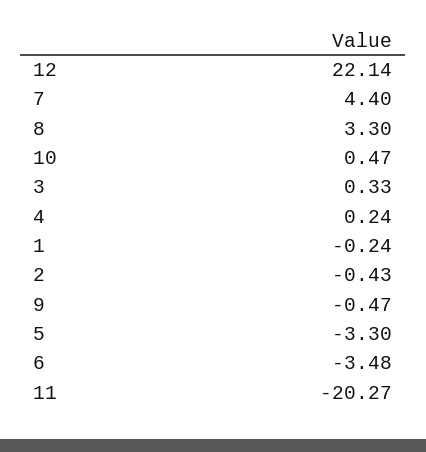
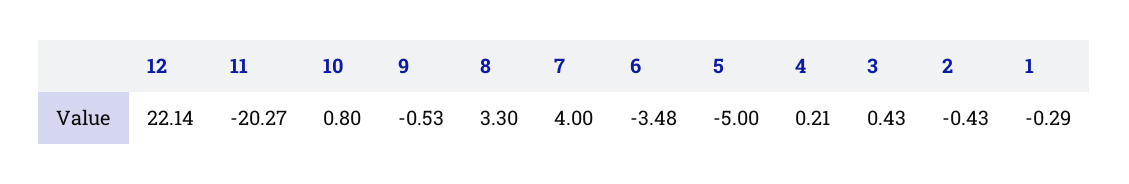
7: 4.4 -> 4
10: 0.47 -> 0.8
3: 0.33 -> 0.43
4: 0.24 -> 0.21
1: -0.24 -> -0.29
9: -0.47 -> -0.53
5: -3.3 -> -5

